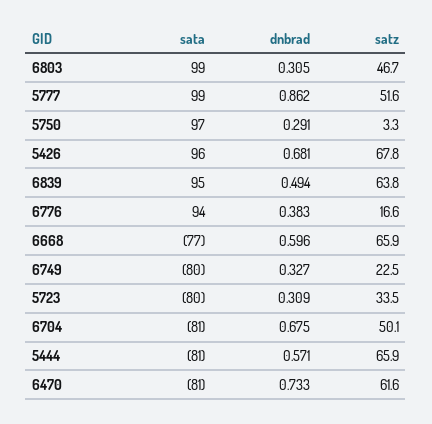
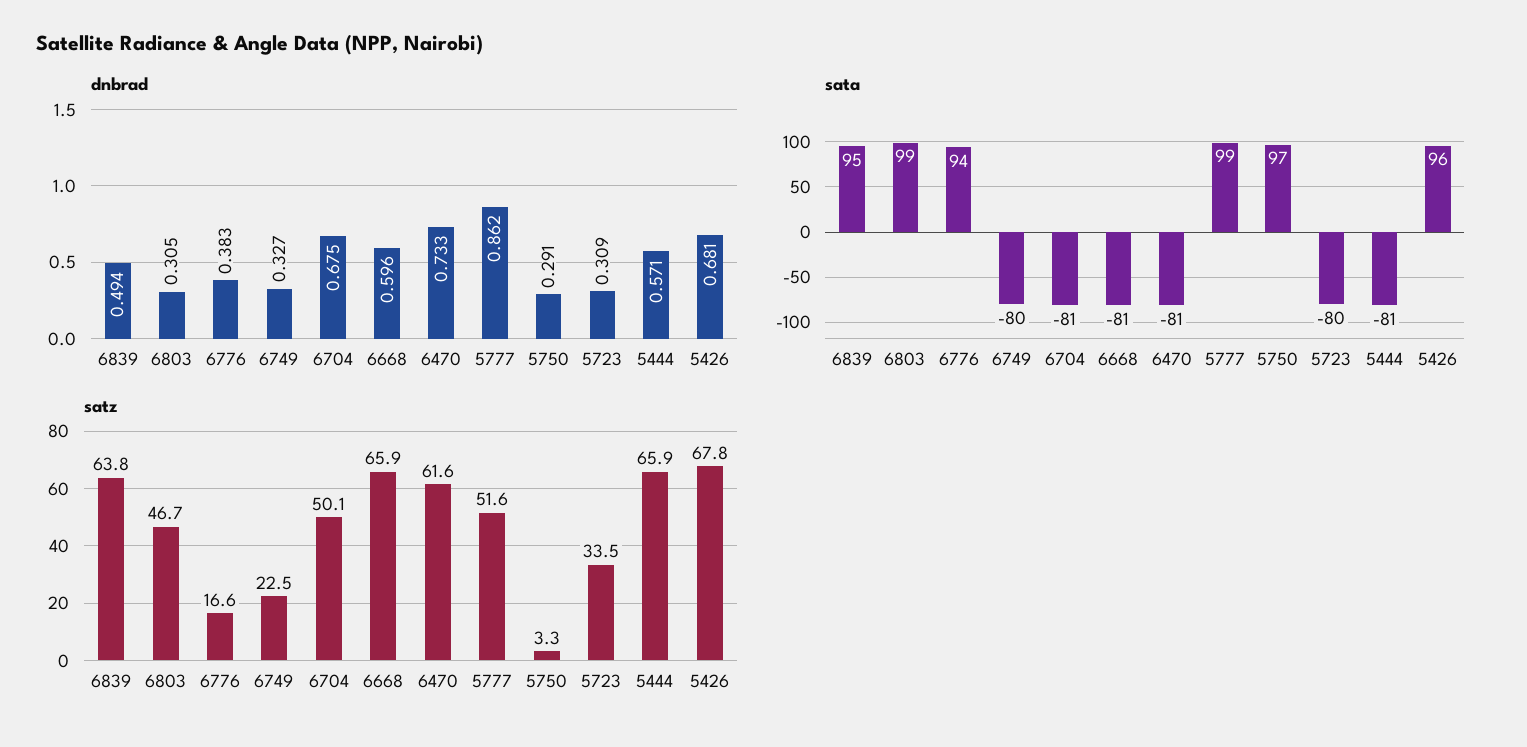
sata, 6668: -77 -> -81

